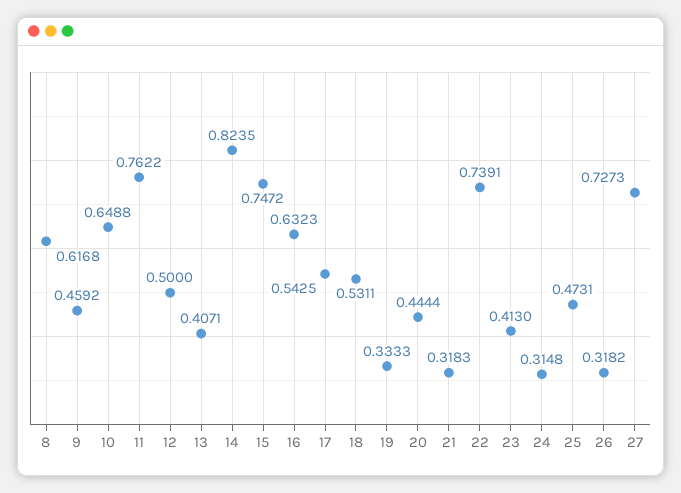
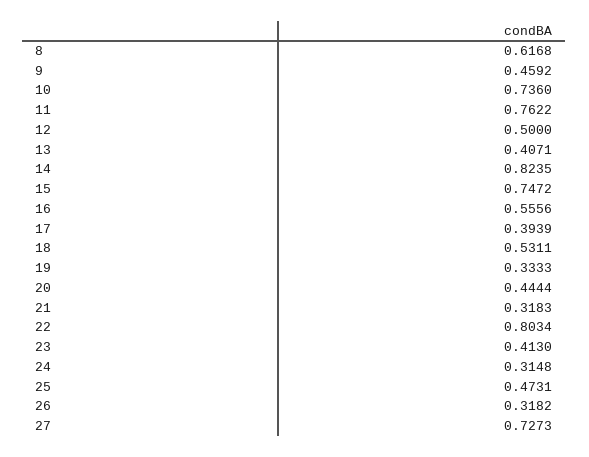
10: 0.6488 -> 0.736
16: 0.6323 -> 0.5556
17: 0.5425 -> 0.3939
22: 0.7391 -> 0.8034

